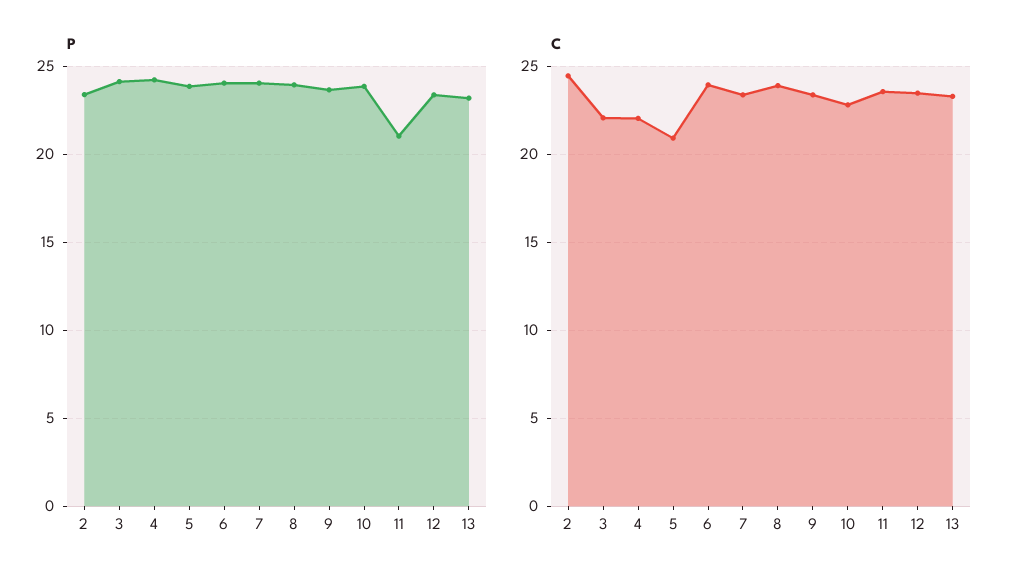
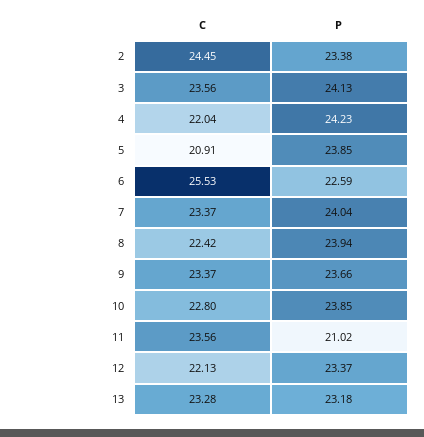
P, 6: 24 -> 22.59
C, 3: 22 -> 23.56
C, 6: 24 -> 25.53
C, 8: 24 -> 22.42
C, 12: 23.5 -> 22.13

